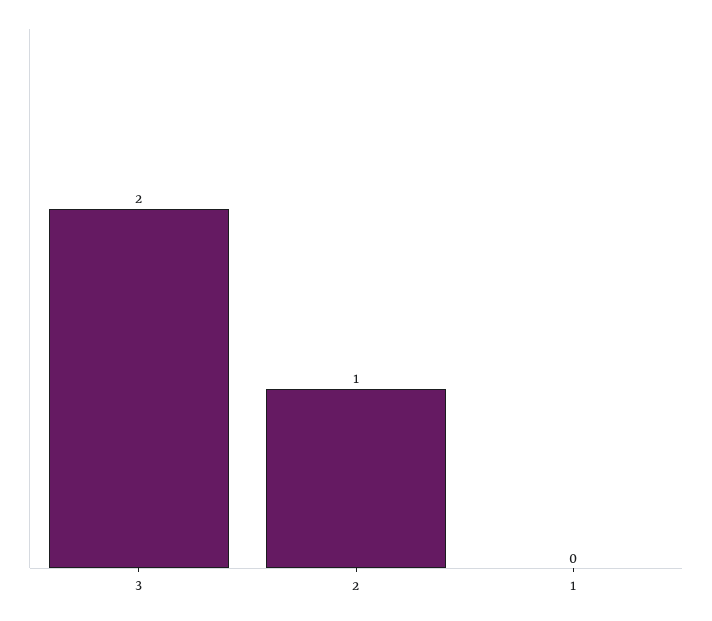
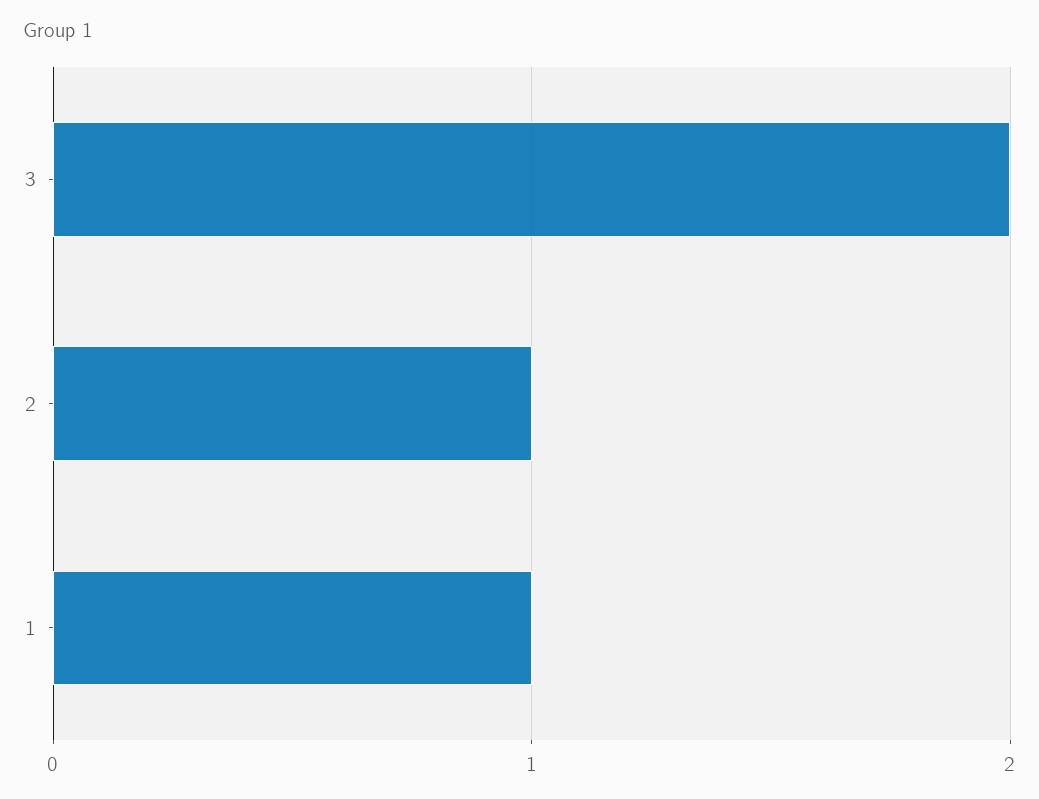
1: 0 -> 1

